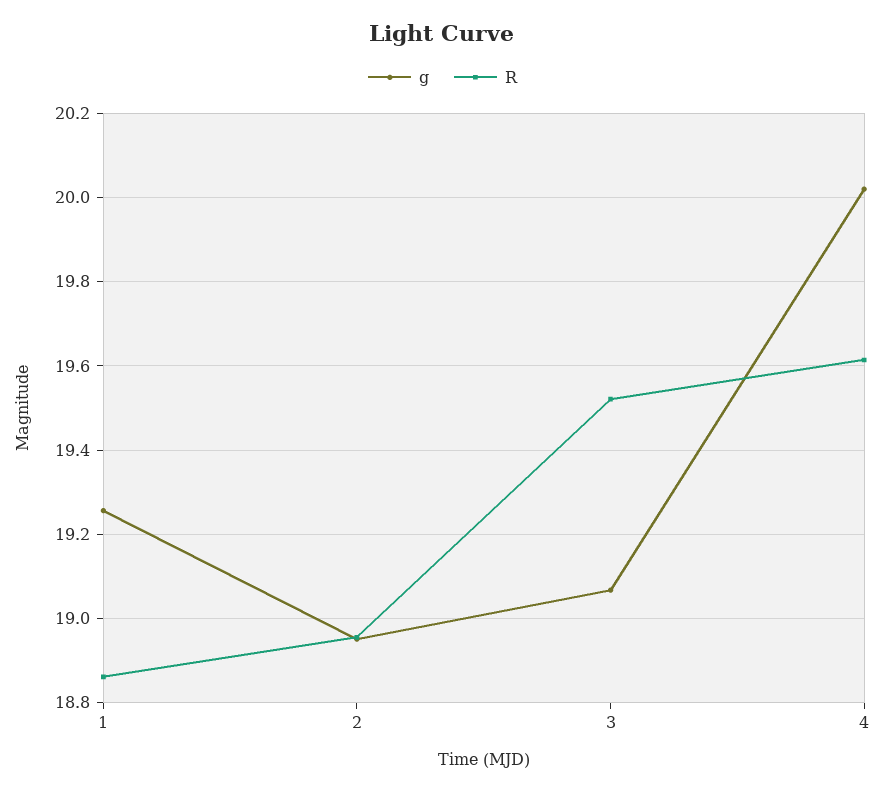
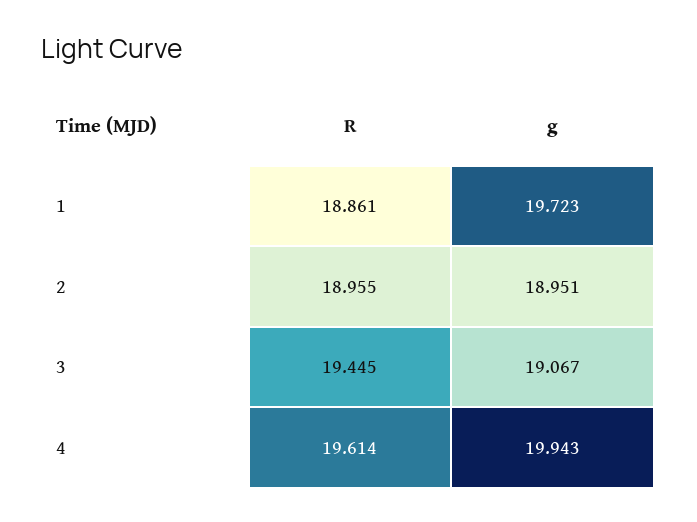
g, 1: 19.26 -> 19.723
R, 3: 19.52 -> 19.445
g, 4: 20.02 -> 19.943

